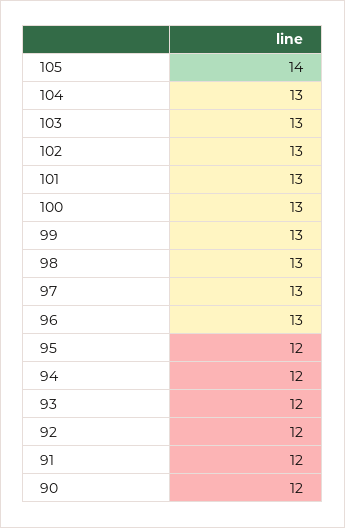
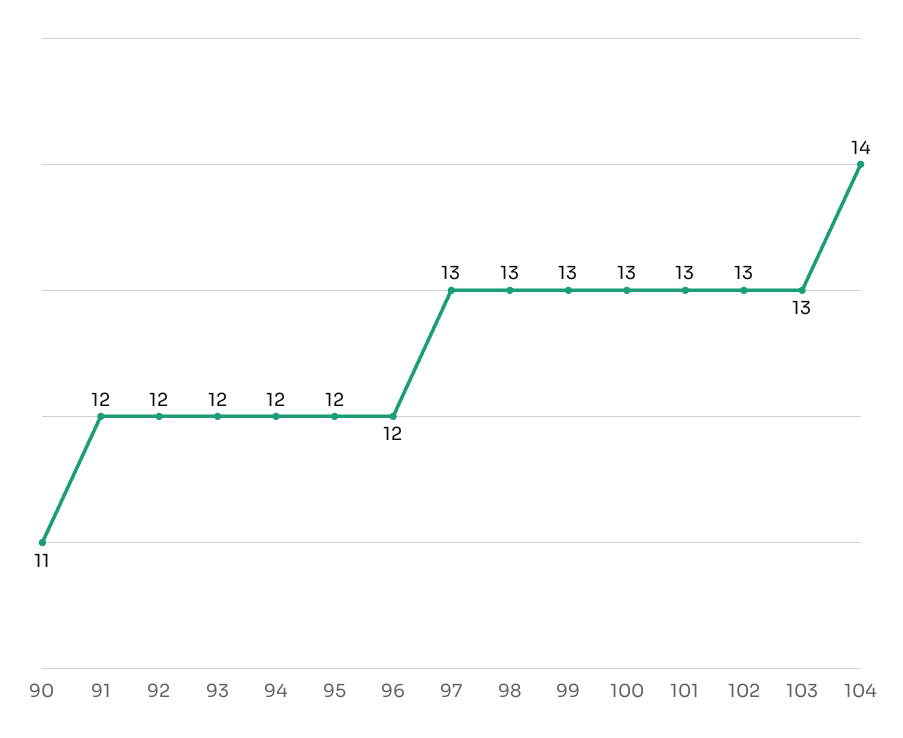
105: 14 -> none
104: 13 -> 14
96: 13 -> 12
90: 12 -> 11

